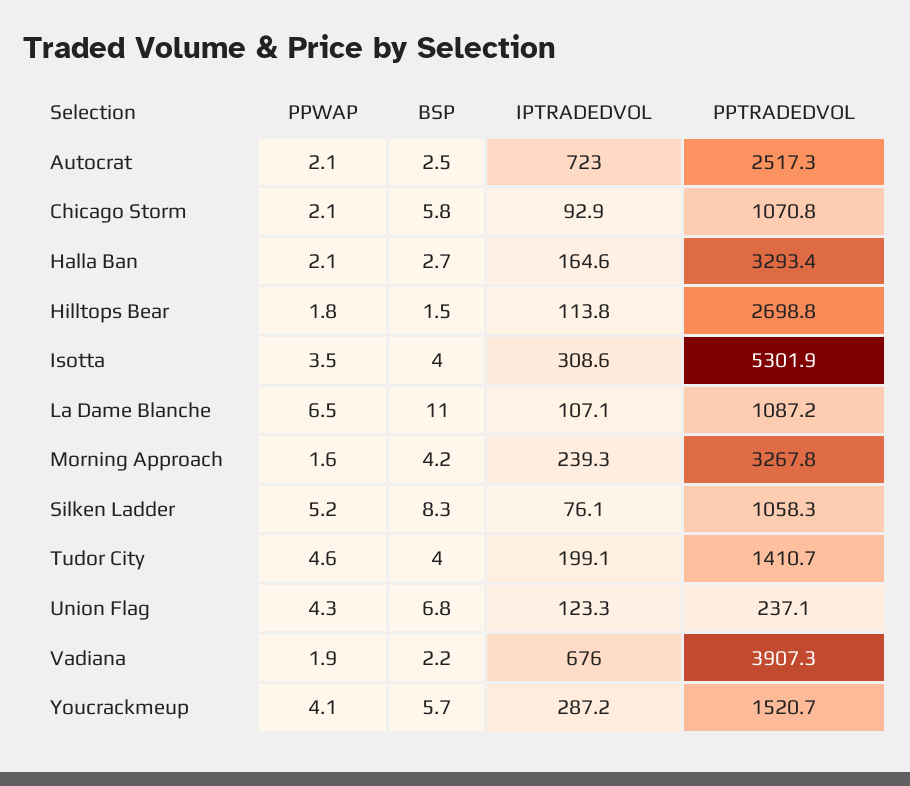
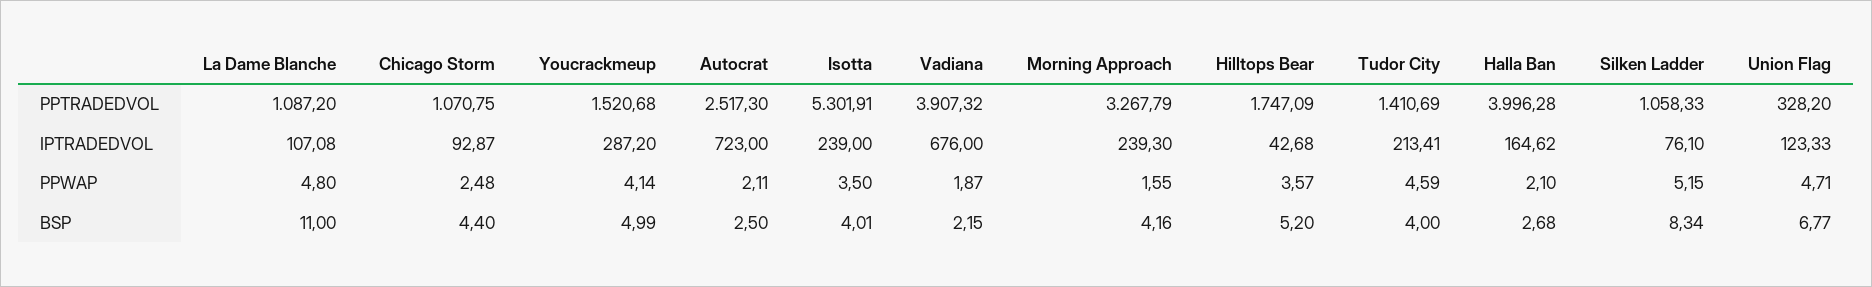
PPWAP, Chicago Storm: 2.1 -> 2.48
BSP, Chicago Storm: 5.8 -> 4.4
PPTRADEDVOL, Halla Ban: 3293.4 -> 3996.28
PPWAP, Hilltops Bear: 1.8 -> 3.57
BSP, Hilltops Bear: 1.5 -> 5.2
IPTRADEDVOL, Hilltops Bear: 113.8 -> 42.68
PPTRADEDVOL, Hilltops Bear: 2698.8 -> 1747.09
IPTRADEDVOL, Isotta: 308.6 -> 239
PPWAP, La Dame Blanche: 6.5 -> 4.8
IPTRADEDVOL, Tudor City: 199.1 -> 213.41
PPWAP, Union Flag: 4.3 -> 4.71
PPTRADEDVOL, Union Flag: 237.1 -> 328.2
BSP, Youcrackmeup: 5.7 -> 4.99

